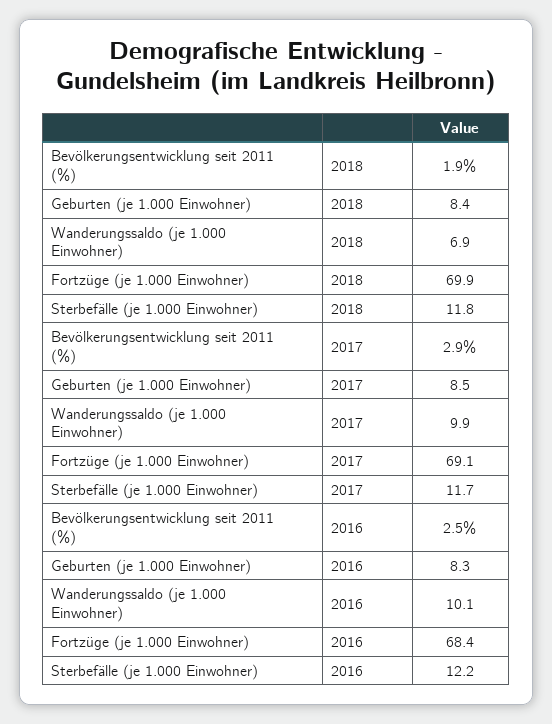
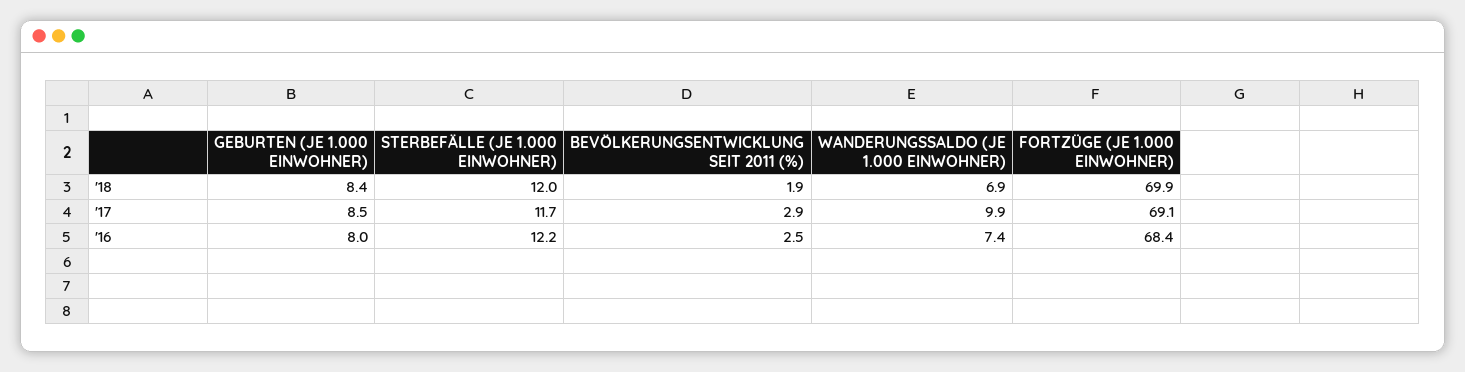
Sterbefälle (je 1.000 Einwohner), 2018: 11.8 -> 12
Geburten (je 1.000 Einwohner), 2016: 8.3 -> 8
Wanderungssaldo (je 1.000 Einwohner), 2016: 10.1 -> 7.4

